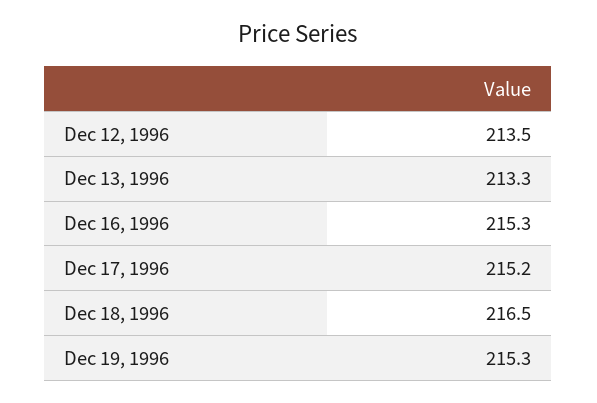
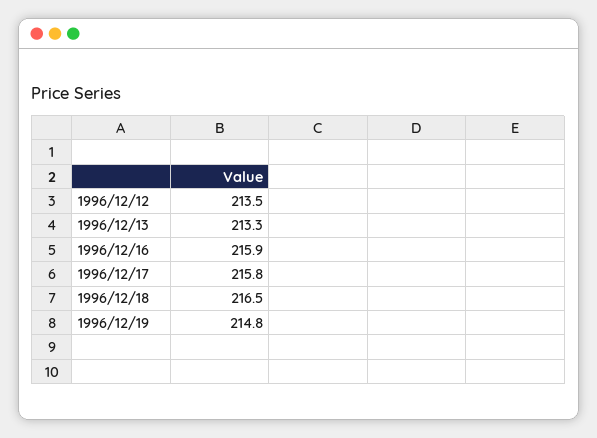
Dec 16, 1996: 215.3 -> 215.9
Dec 17, 1996: 215.2 -> 215.8
Dec 19, 1996: 215.3 -> 214.8

